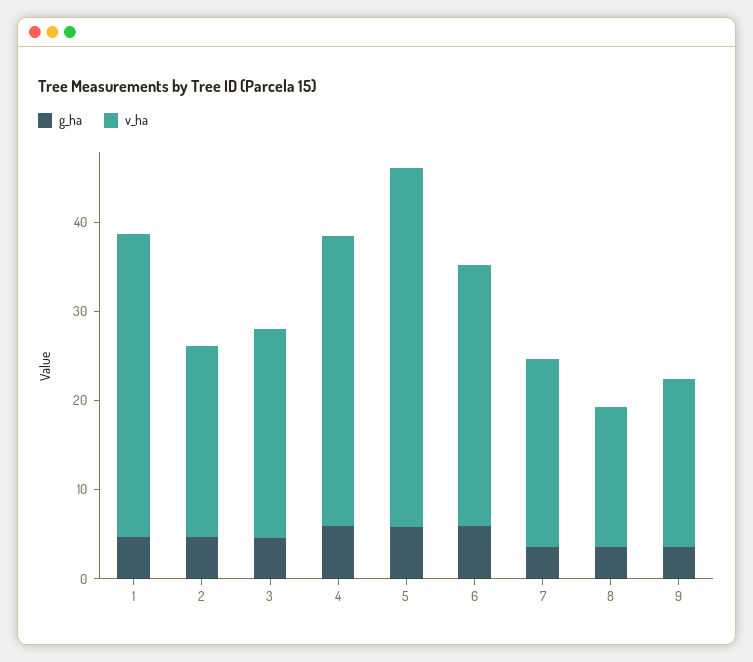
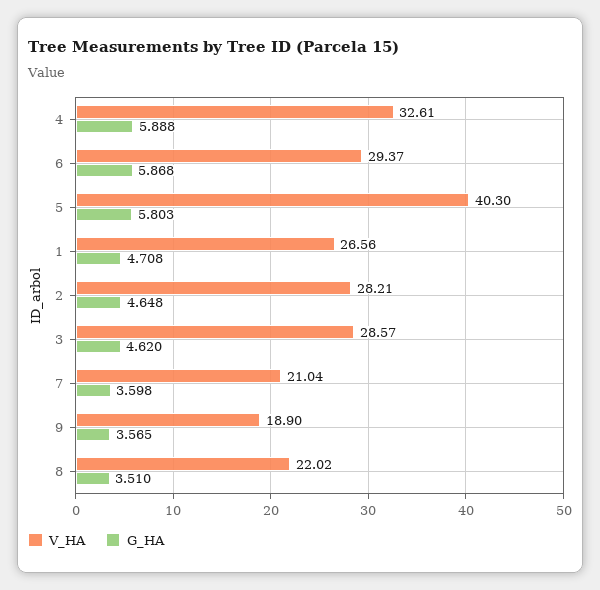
v_ha, 1: 34 -> 26.56
v_ha, 2: 22 -> 28.21
v_ha, 3: 24 -> 28.57
v_ha, 8: 16 -> 22.02

